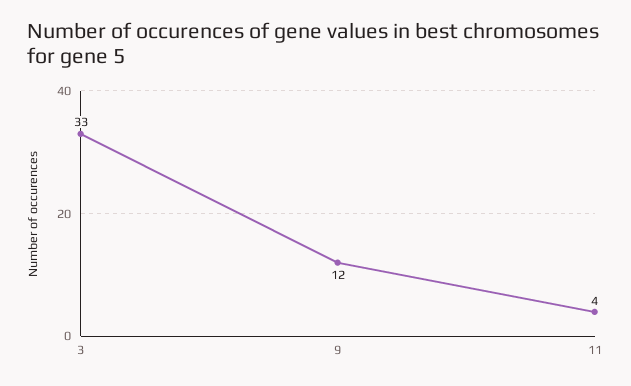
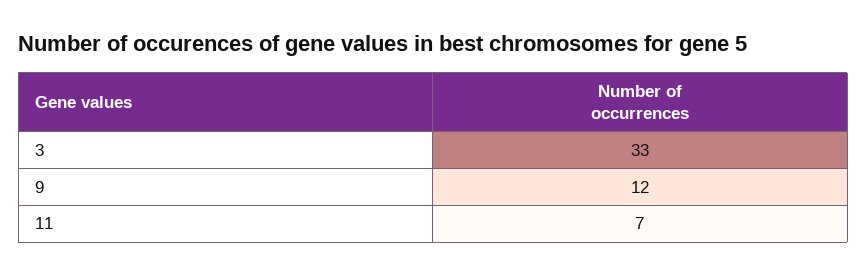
11: 4 -> 7

